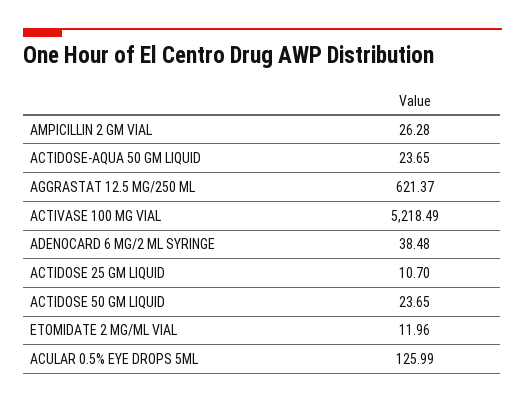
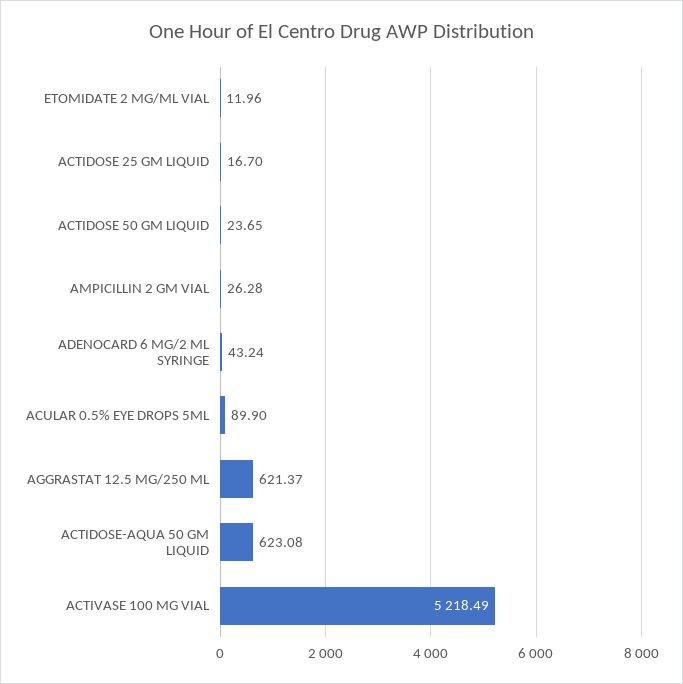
ACTIDOSE-AQUA 50 GM LIQUID: 23.65 -> 623.08
ADENOCARD 6 MG/2 ML SYRINGE: 38.48 -> 43.24
ACTIDOSE 25 GM LIQUID: 10.7 -> 16.7
ACULAR 0.5% EYE DROPS 5ML: 125.99 -> 89.9

